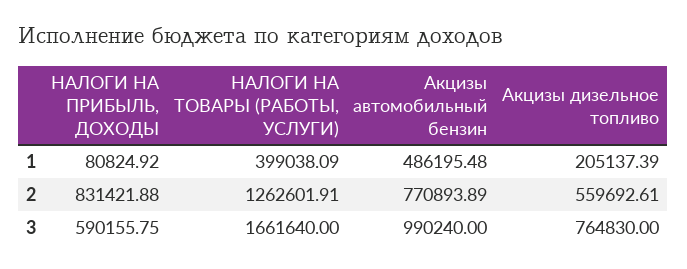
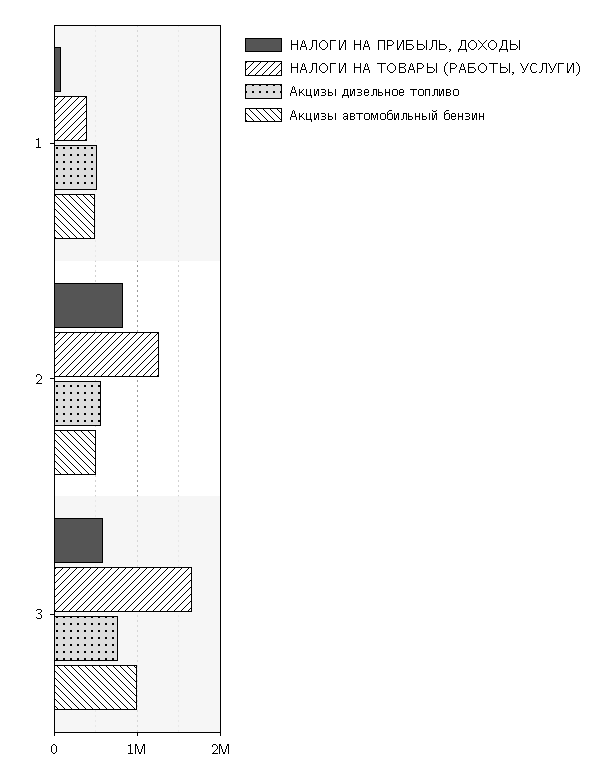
Акцизы дизельное топливо, 1: 205137.39 -> 500000
Акцизы автомобильный бензин, 2: 770893.89 -> 500000

